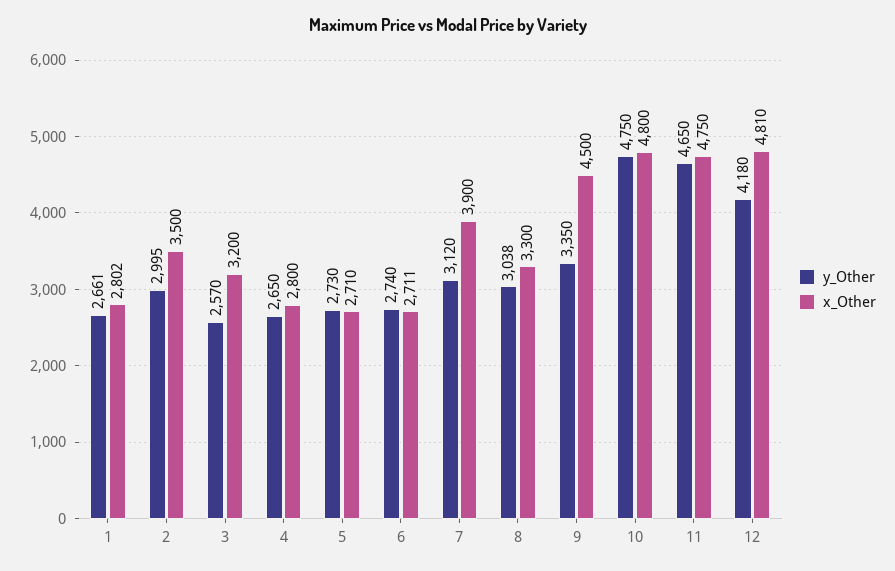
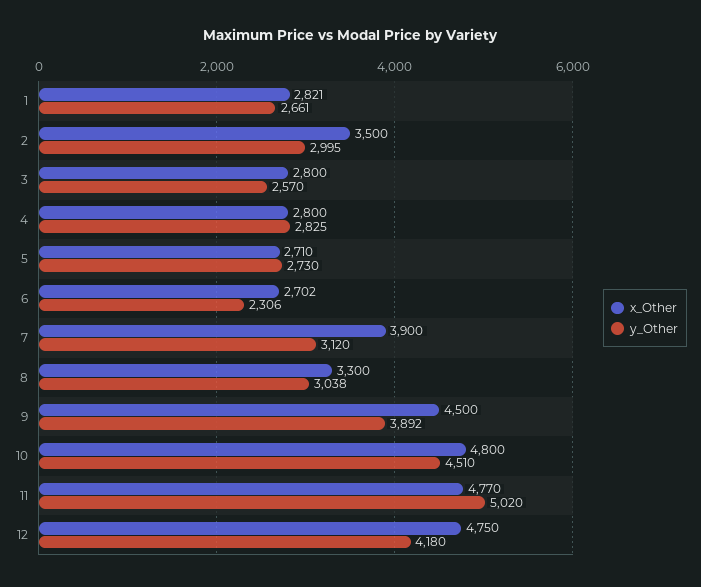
x_Other, 1: 2802 -> 2821
x_Other, 3: 3200 -> 2800
y_Other, 4: 2650 -> 2825
y_Other, 6: 2740 -> 2306
x_Other, 6: 2711 -> 2702
y_Other, 9: 3350 -> 3892
y_Other, 10: 4750 -> 4510
y_Other, 11: 4650 -> 5020
x_Other, 11: 4750 -> 4770
x_Other, 12: 4810 -> 4750

